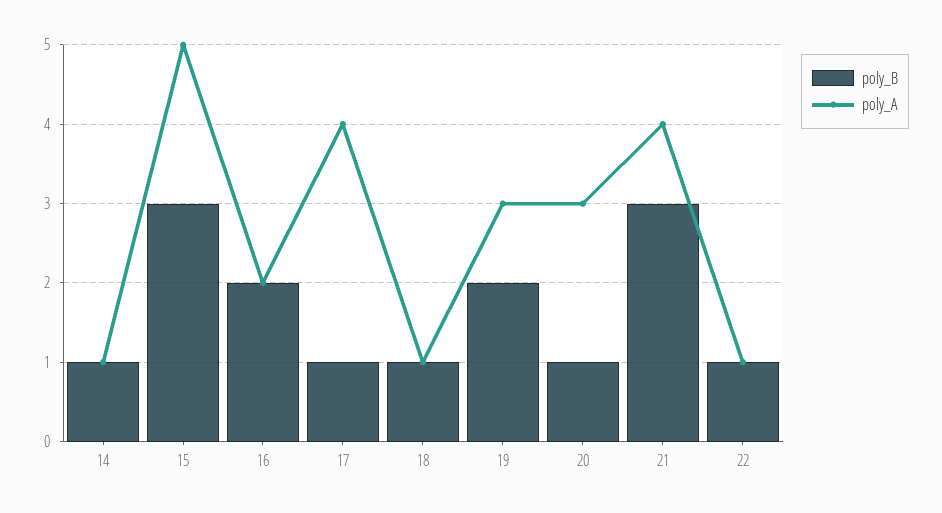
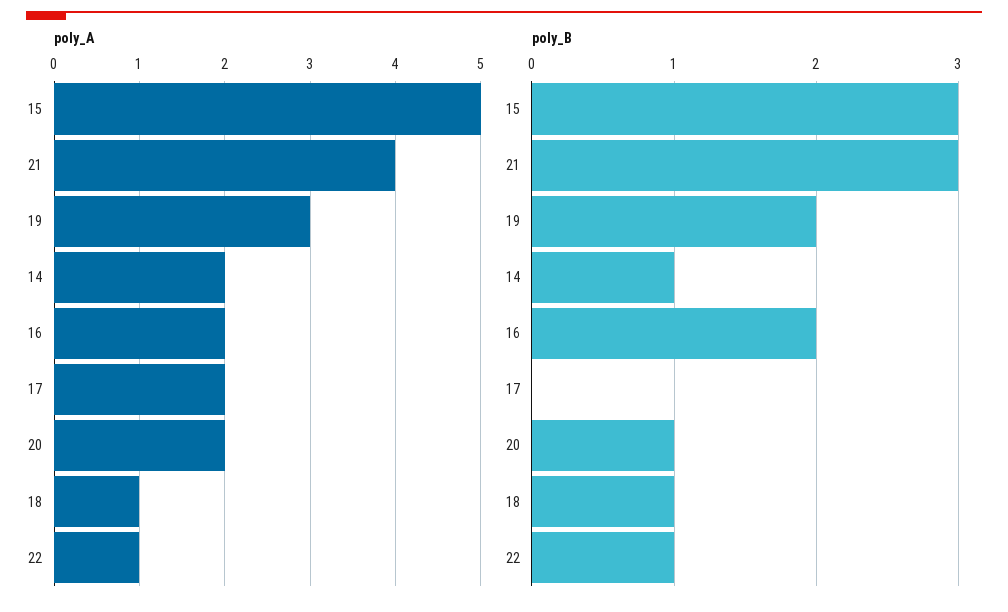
poly_A, 14: 1 -> 2
poly_B, 17: 1 -> 0
poly_A, 17: 4 -> 2
poly_A, 20: 3 -> 2

